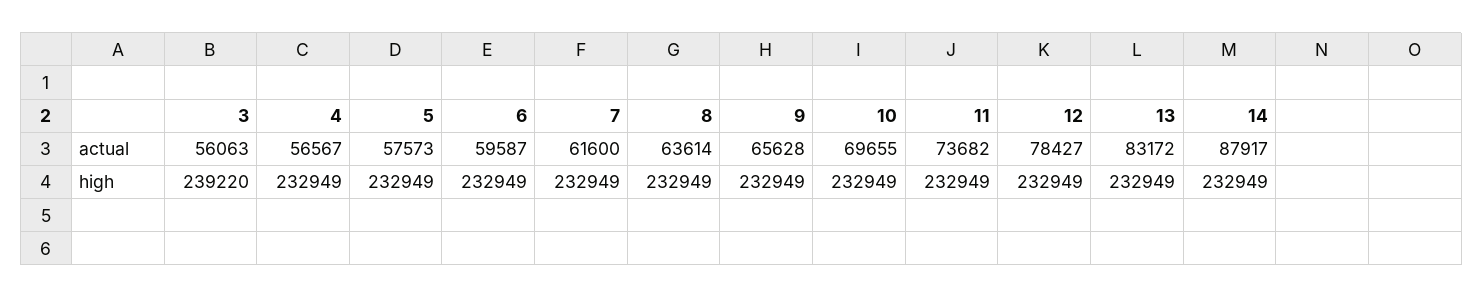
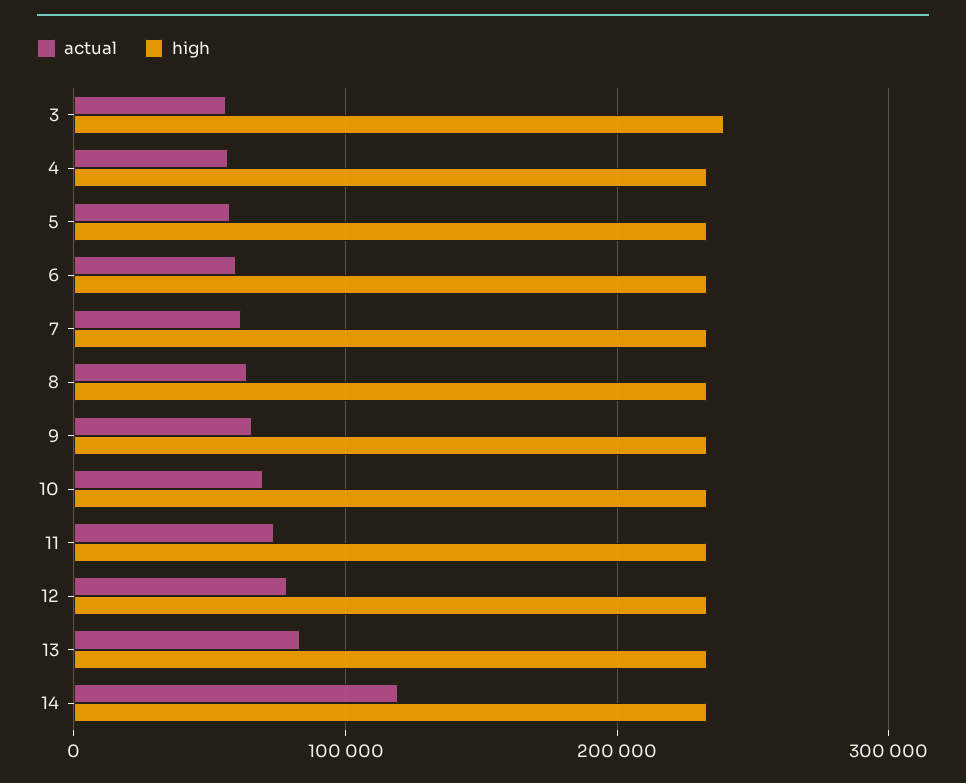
actual, 14: 87917 -> 120000

